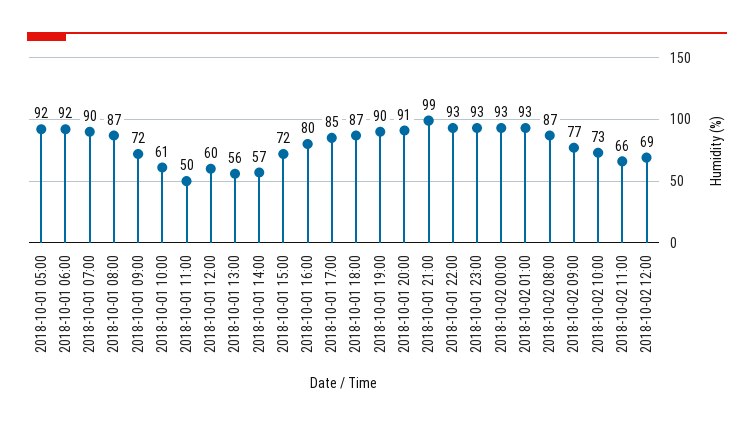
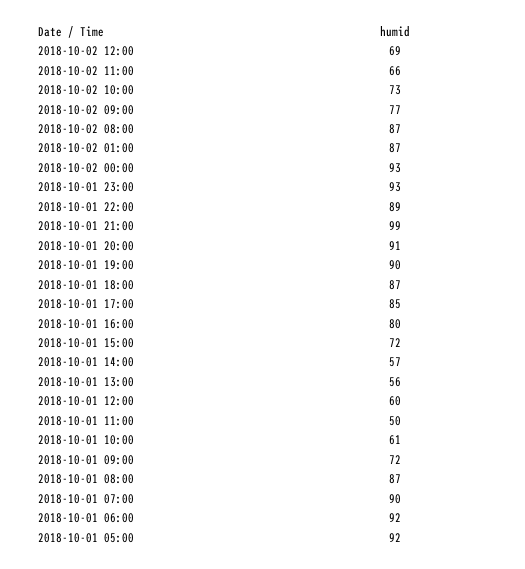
2018-10-01 22:00: 93 -> 89
2018-10-02 01:00: 93 -> 87

